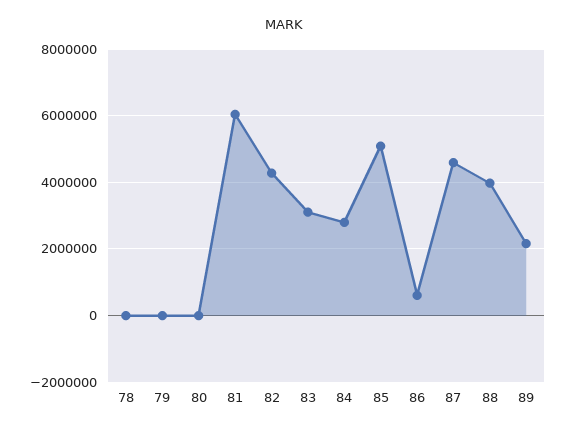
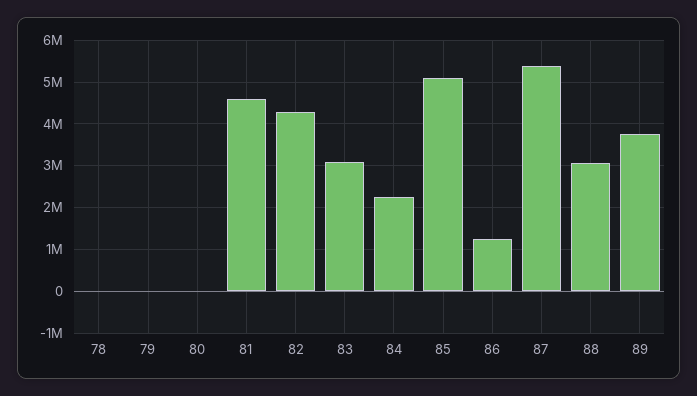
81: 6000000 -> 4600000
84: 2800000 -> 2200000
86: 600000 -> 1200000
87: 4600000 -> 5400000
88: 4000000 -> 3000000
89: 2200000 -> 3800000

